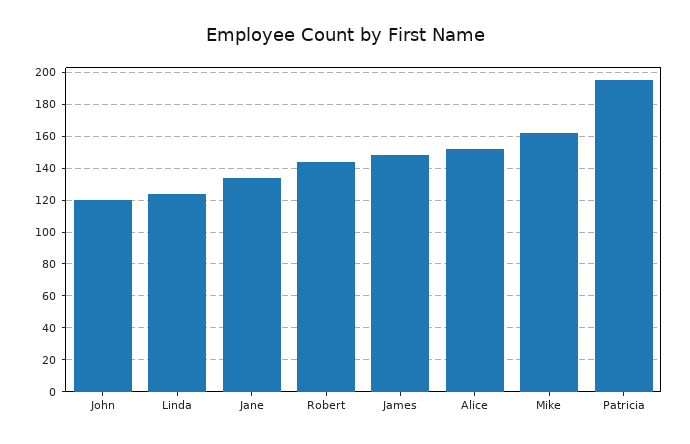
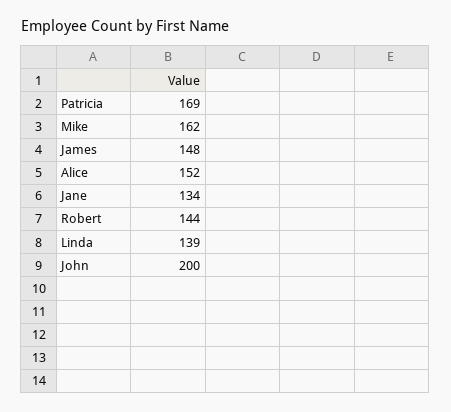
John: 120 -> 200
Linda: 125 -> 139
Patricia: 195 -> 169

